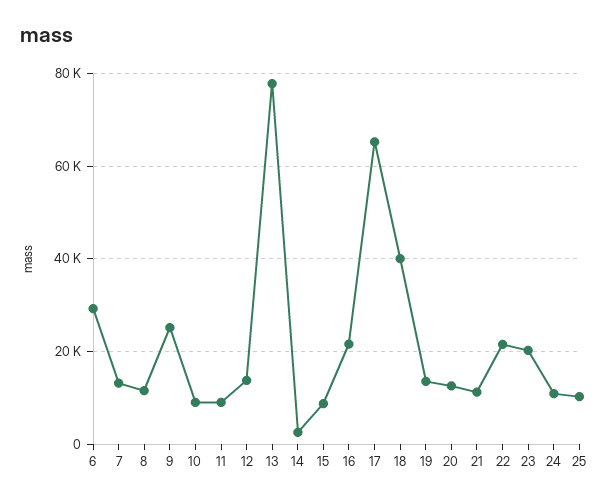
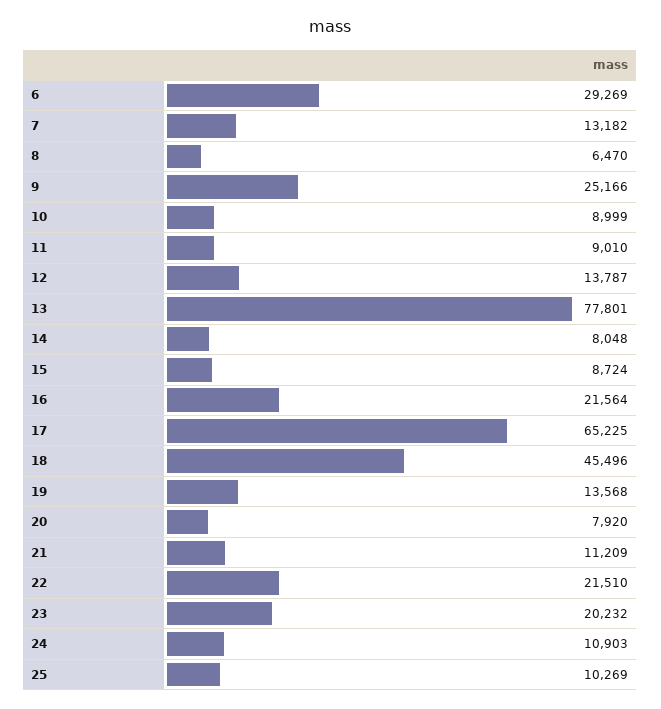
8: 12000 -> 6470
14: 2000 -> 8048
18: 40000 -> 45496
20: 12000 -> 7920

